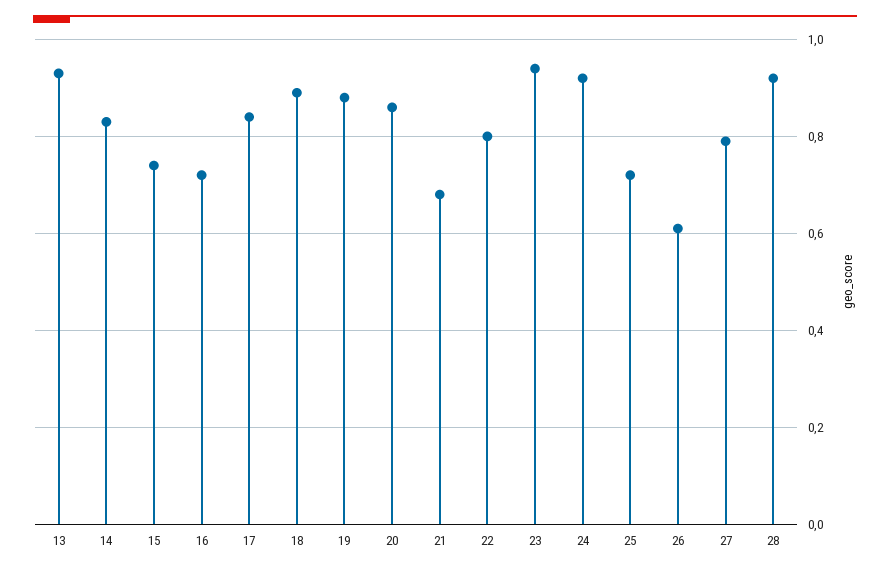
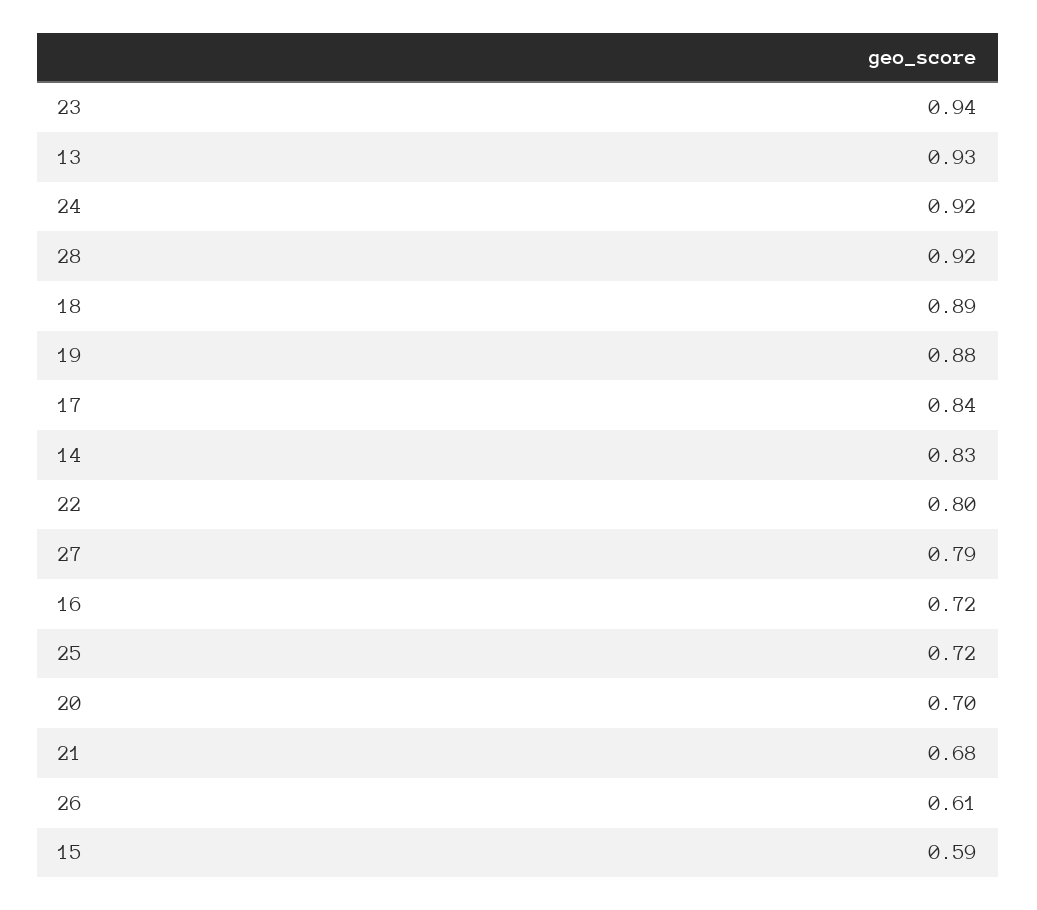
15: 0.75 -> 0.59
20: 0.85 -> 0.7

